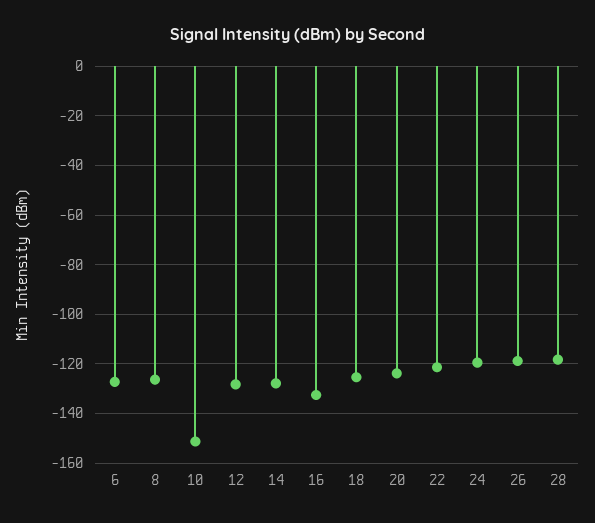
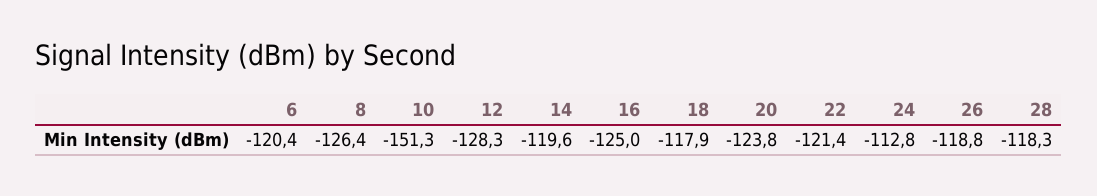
6: -127.5 -> -120.4
14: -127.5 -> -119.6
16: -132.5 -> -125
18: -125 -> -117.9
24: -120 -> -112.8

